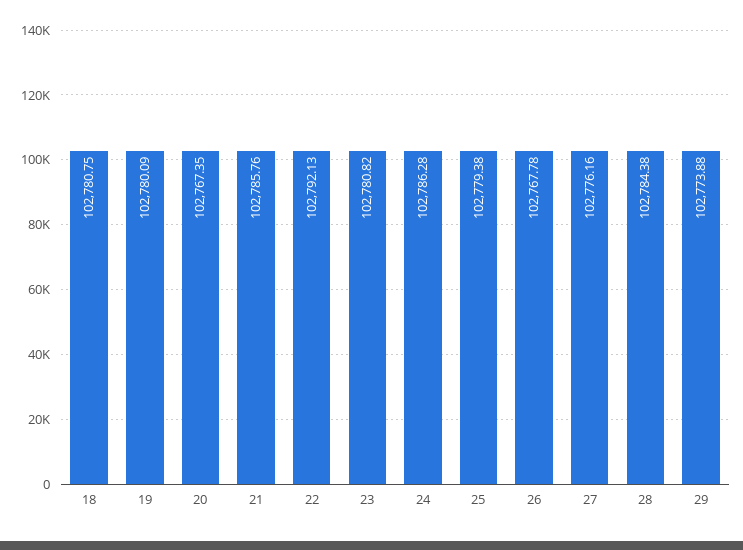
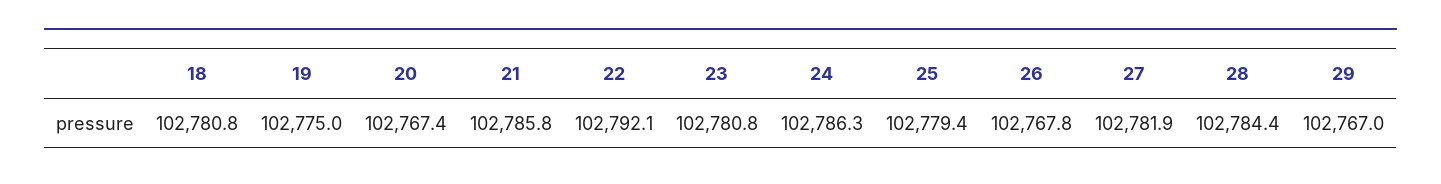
19: 102780.09 -> 102775
27: 102776.16 -> 102781.9
29: 102773.88 -> 102767

